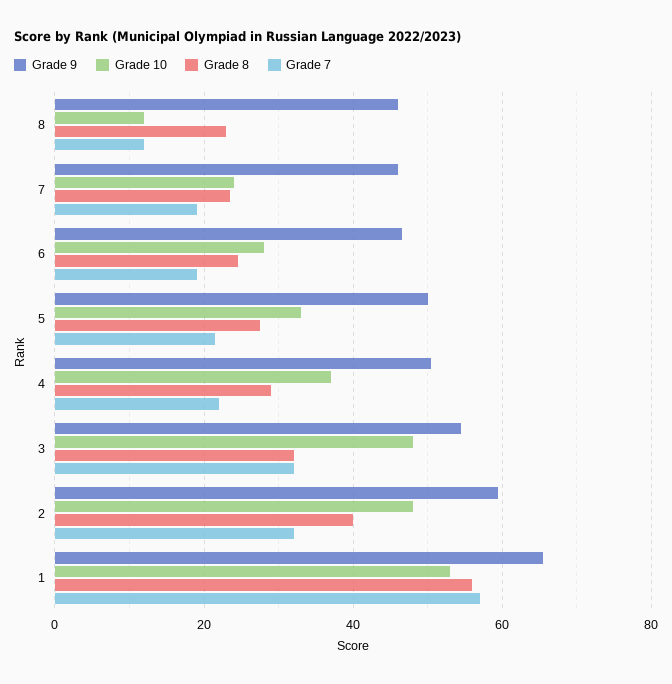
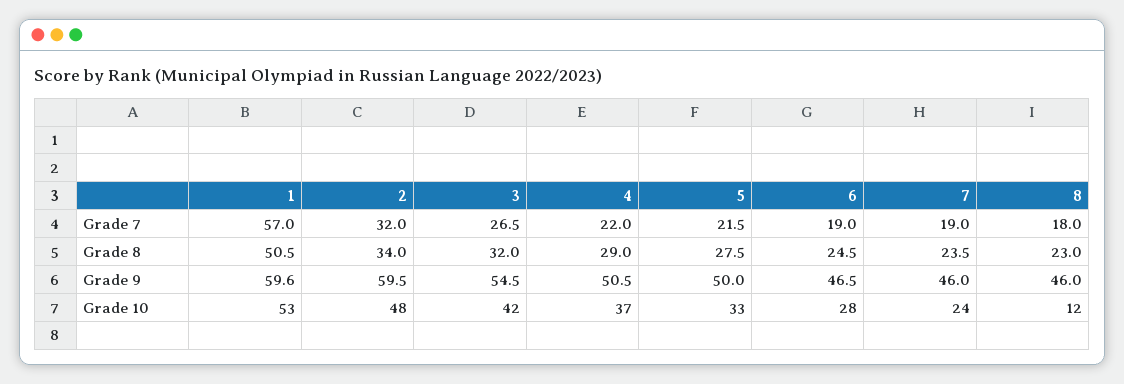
Grade 7, 8: 12 -> 18
Grade 10, 3: 48 -> 42
Grade 7, 3: 32 -> 26.5
Grade 8, 2: 40 -> 34
Grade 9, 1: 66 -> 59.6
Grade 8, 1: 56 -> 50.5

